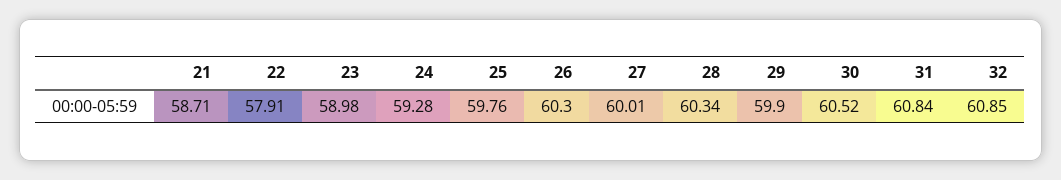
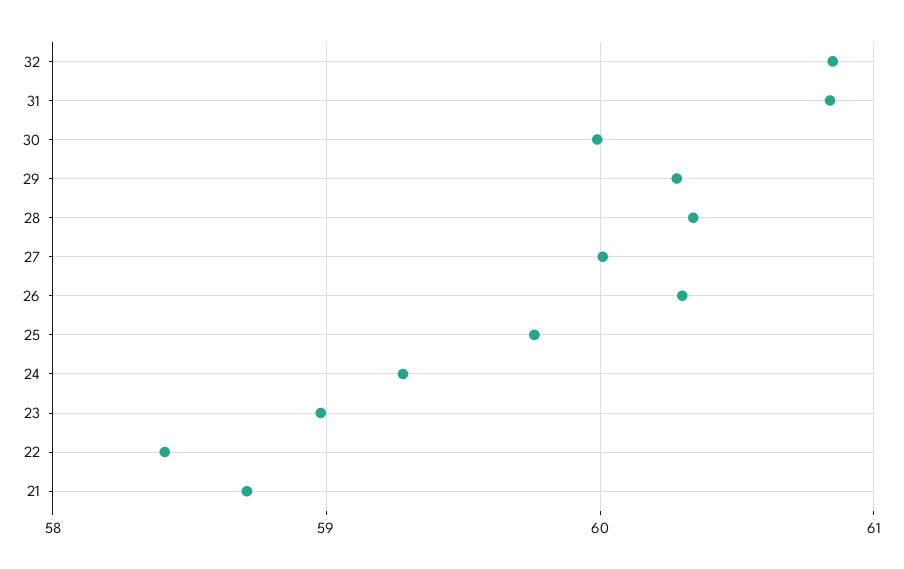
22: 57.91 -> 58.4
29: 59.9 -> 60.3
30: 60.52 -> 60

